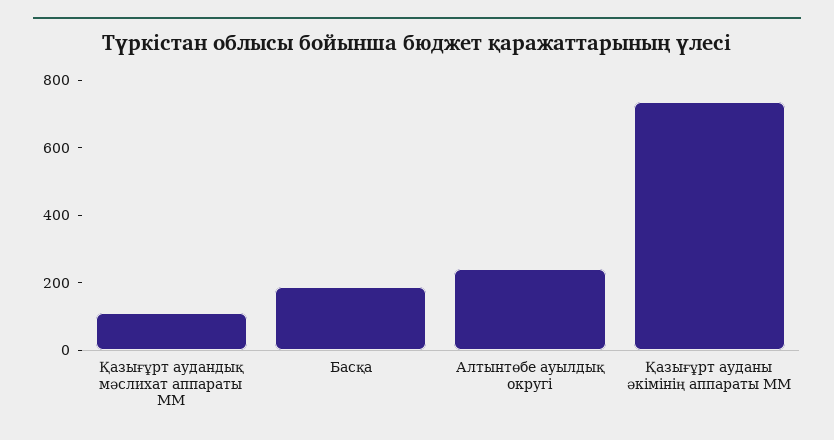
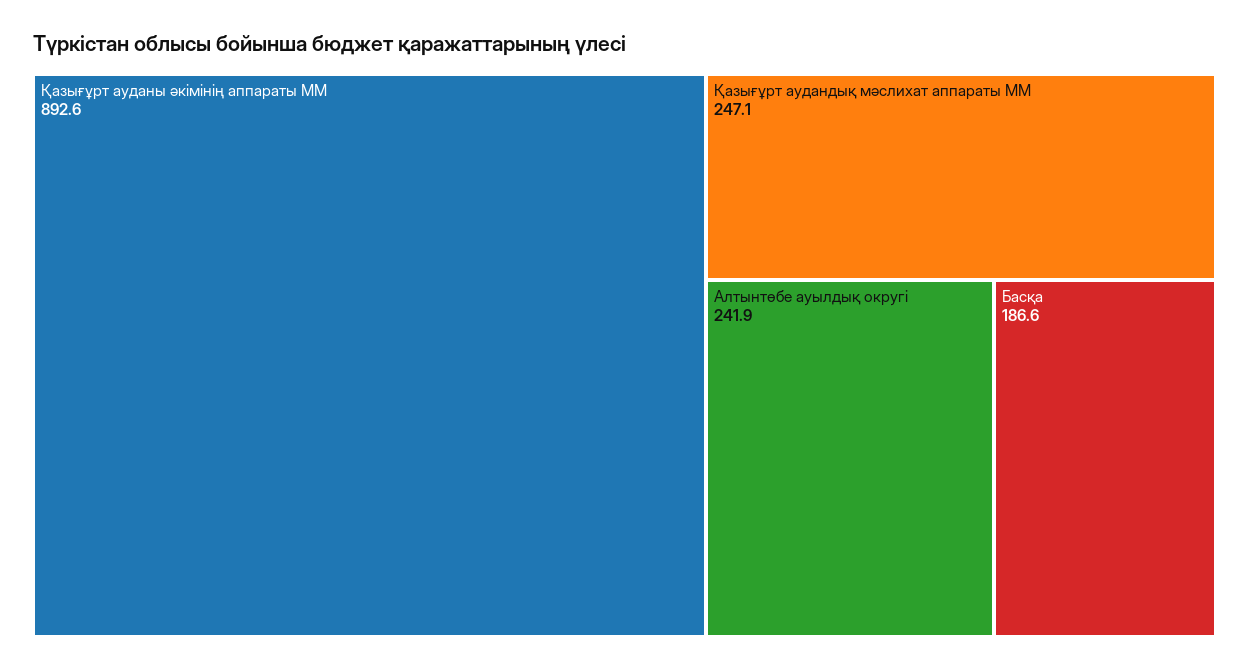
Қазығұрт аудандық мәслихат аппараты ММ: 100 -> 247.1
Қазығұрт ауданы әкімінің аппараты ММ: 750 -> 892.6

